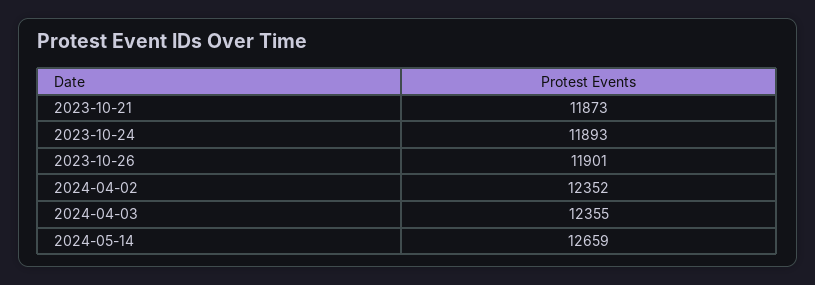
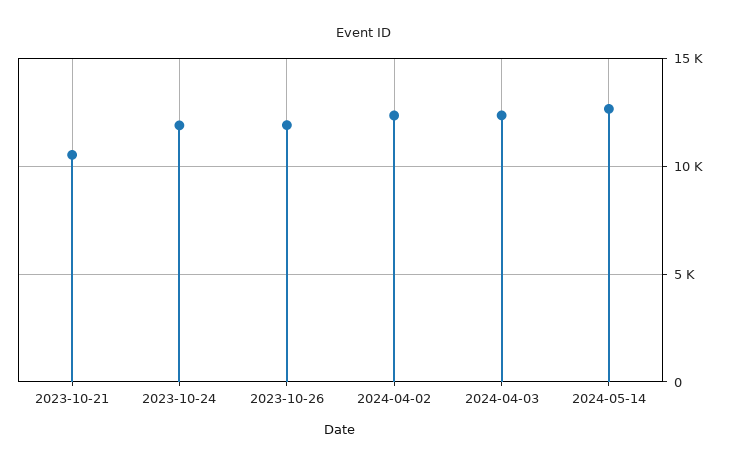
2023-10-21: 11873 -> 10500

